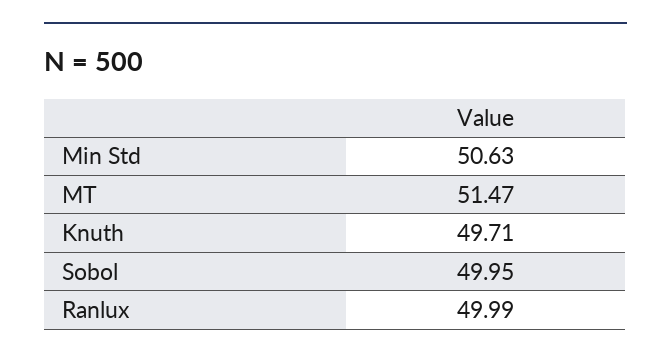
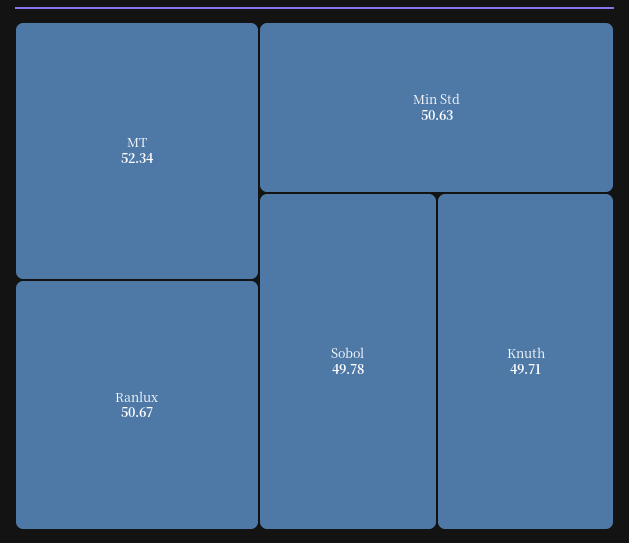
MT: 51.47 -> 52.34
Sobol: 49.95 -> 49.78
Ranlux: 49.99 -> 50.67

